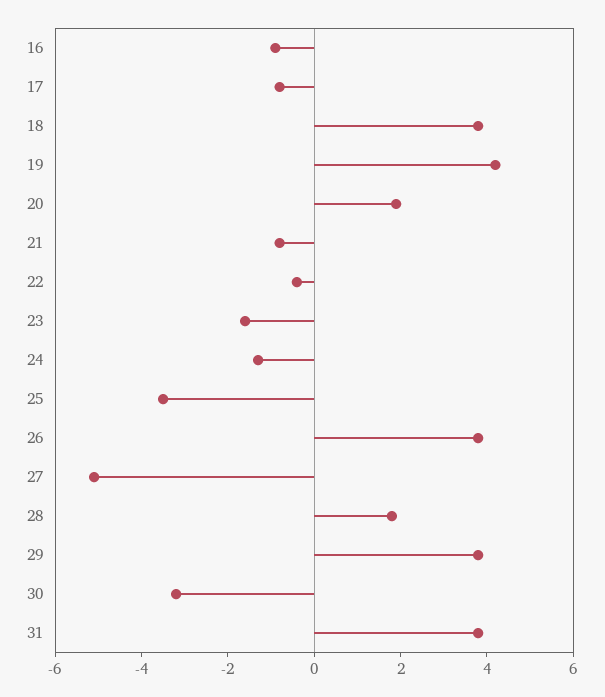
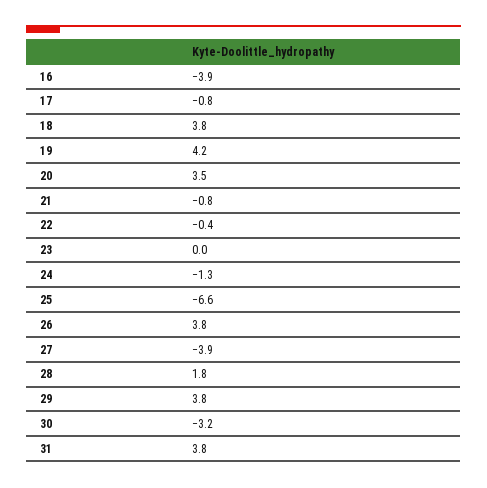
16: -1 -> -3.9
20: 2 -> 3.5
23: -1.5 -> 0
25: -3.5 -> -6.6
27: -5 -> -3.9

